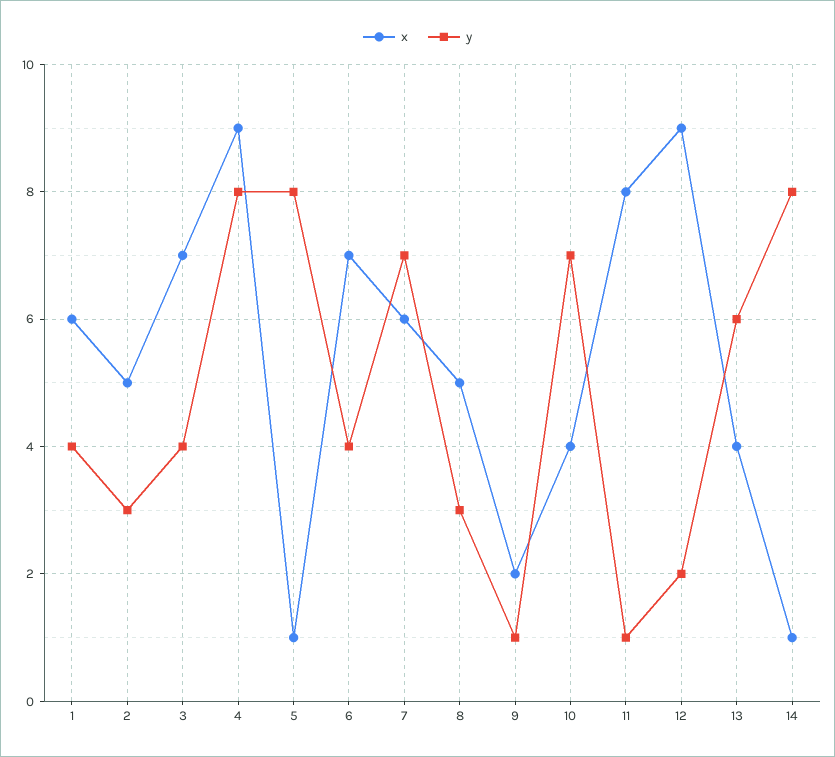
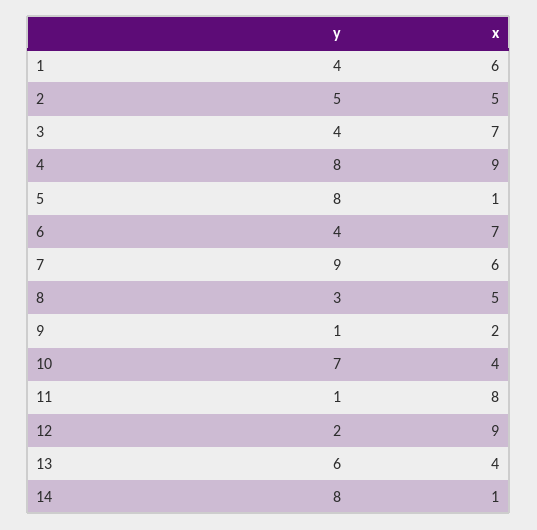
y, 2: 3 -> 5
y, 7: 7 -> 9

